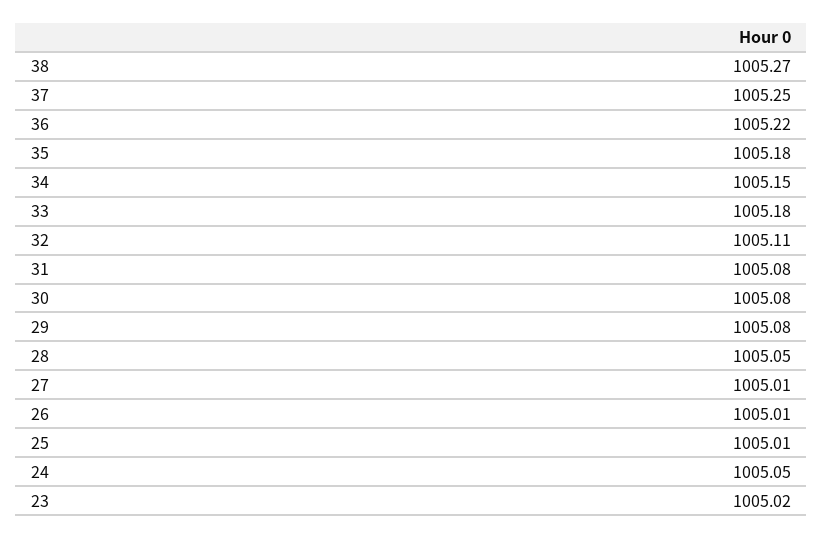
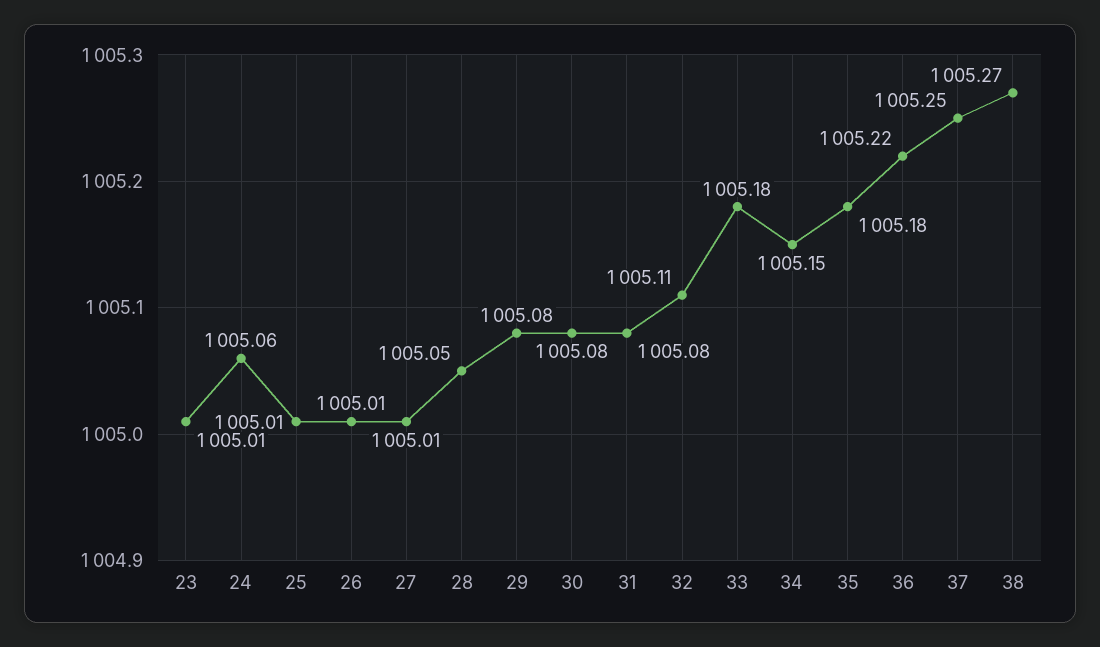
24: 1005.05 -> 1005.06
23: 1005.02 -> 1005.01

